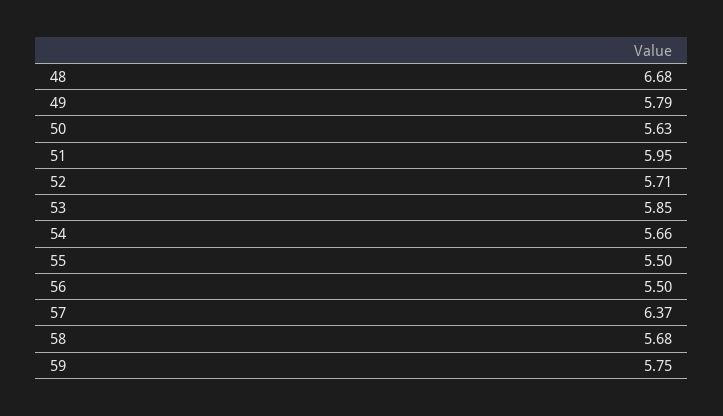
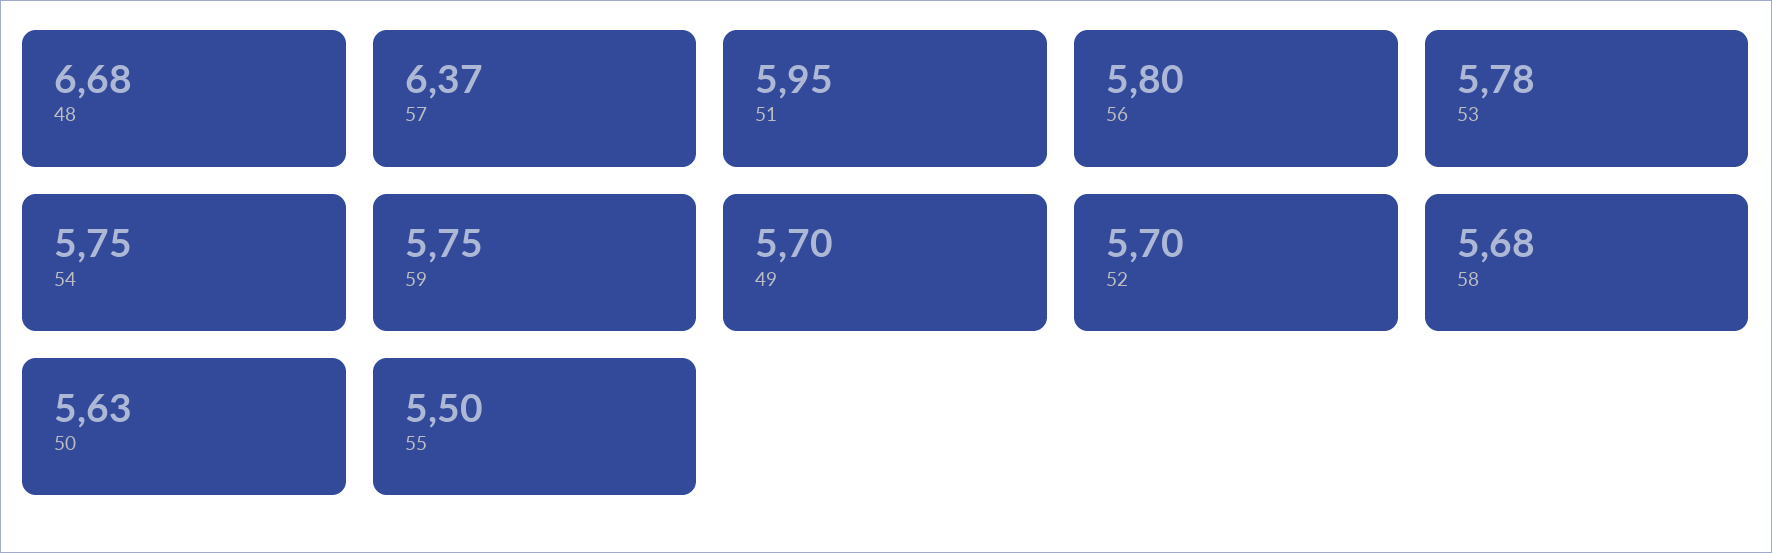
49: 5.79 -> 5.7
52: 5.71 -> 5.7
53: 5.85 -> 5.78
54: 5.66 -> 5.75
56: 5.5 -> 5.8

